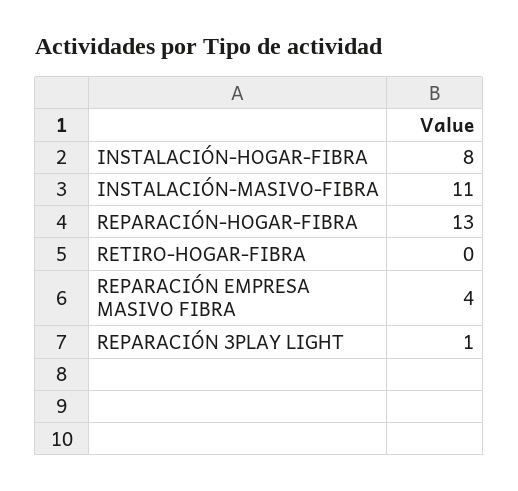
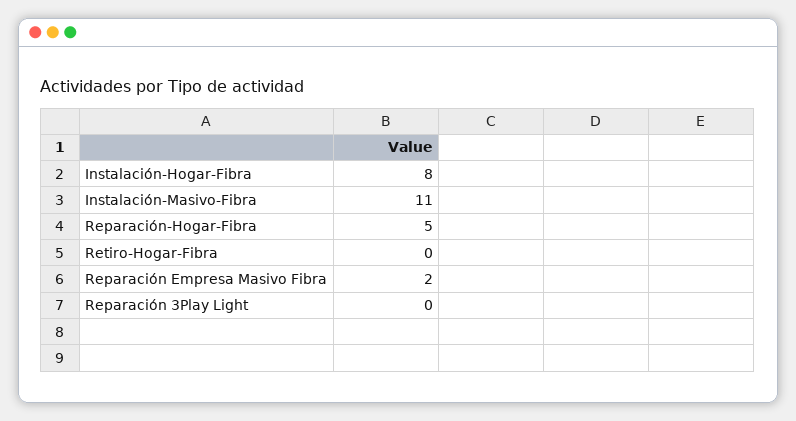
REPARACIÓN-HOGAR-FIBRA: 13 -> 5
REPARACIÓN EMPRESA MASIVO FIBRA: 4 -> 2
REPARACIÓN 3PLAY LIGHT: 1 -> 0

